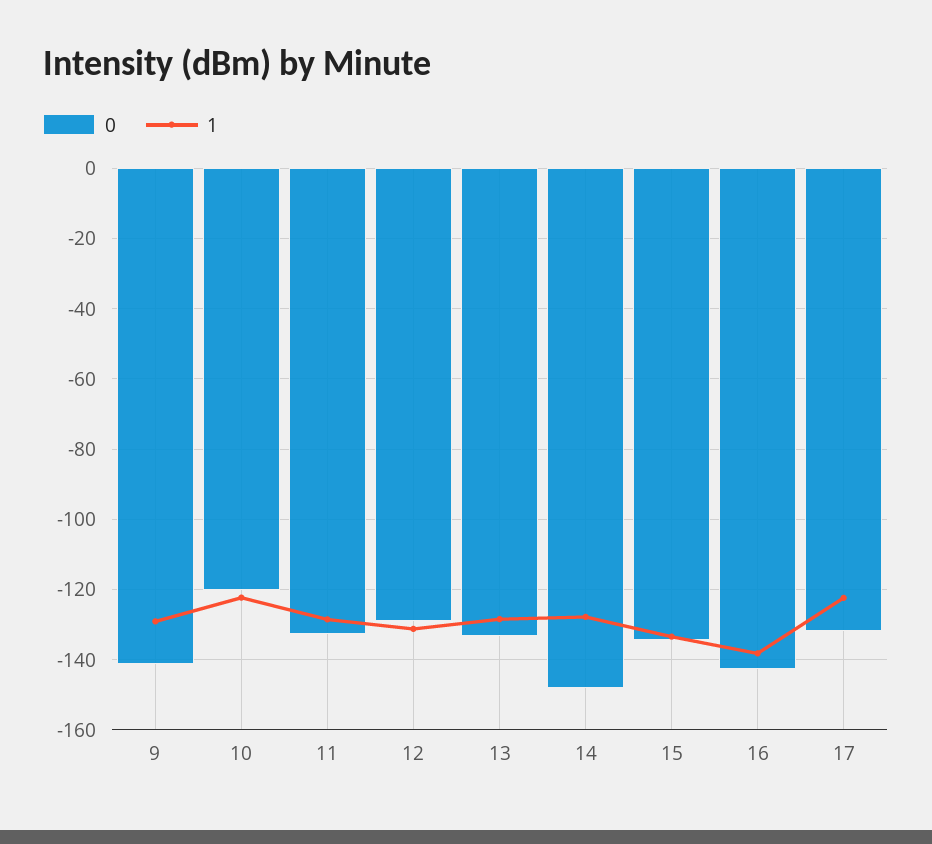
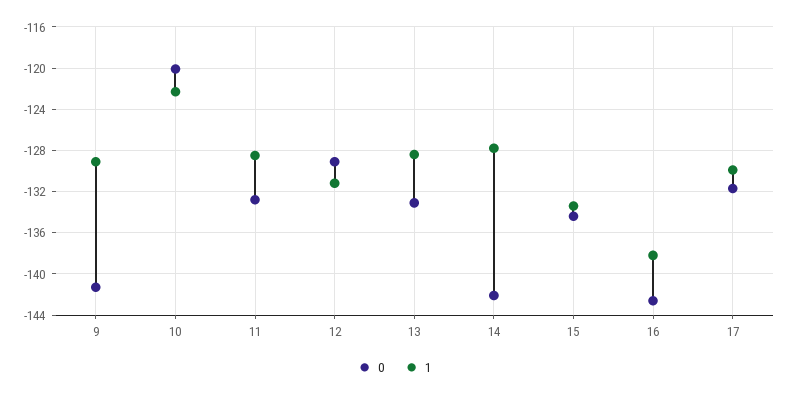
0, 14: -148 -> -142
1, 17: -122 -> -130

